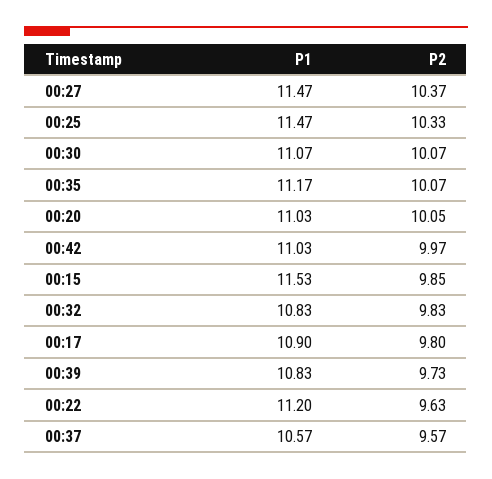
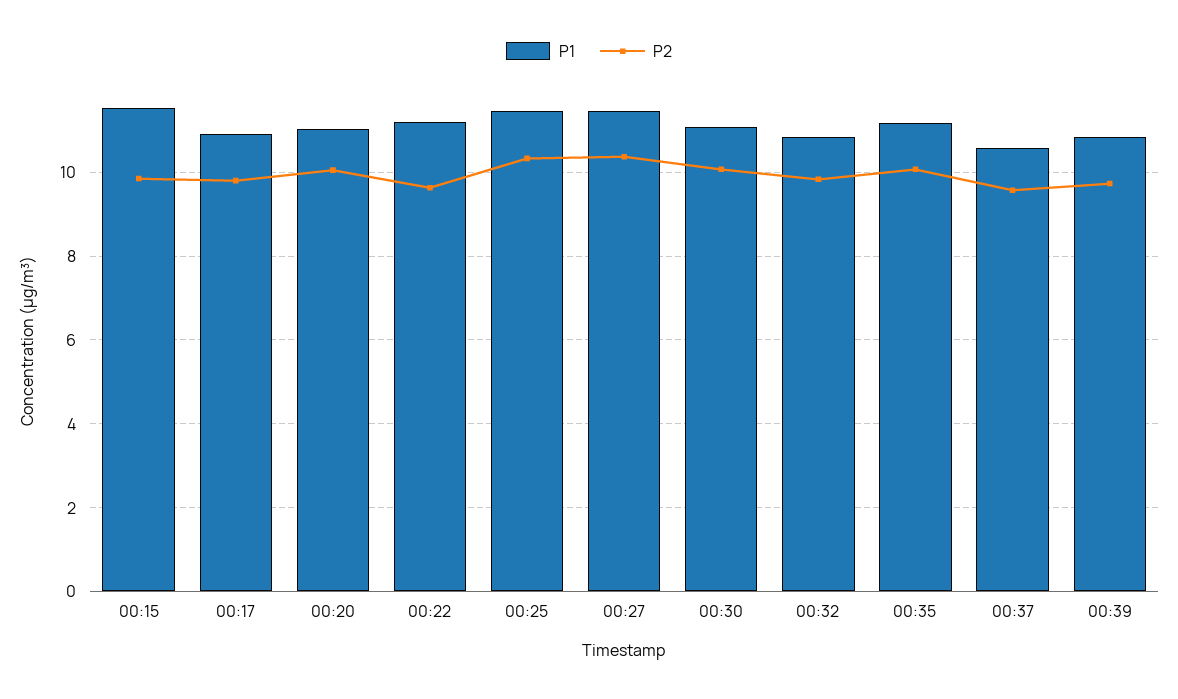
P1, 00:42: 11.03 -> none
P2, 00:42: 9.97 -> none

